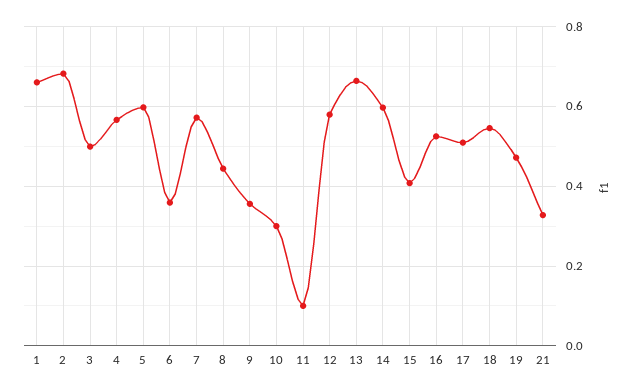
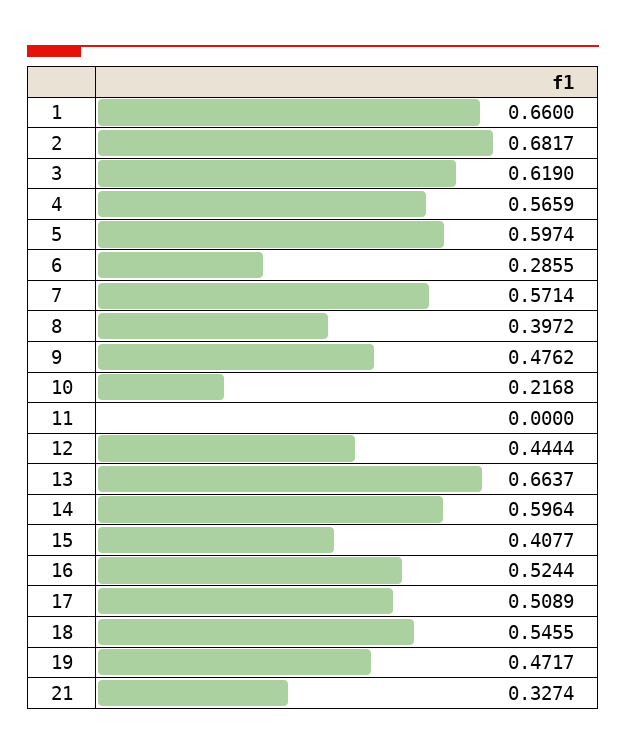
3: 0.5 -> 0.619
6: 0.36 -> 0.2855
8: 0.44 -> 0.3972
9: 0.36 -> 0.4762
10: 0.3 -> 0.2168
11: 0.1 -> 0
12: 0.58 -> 0.4444

